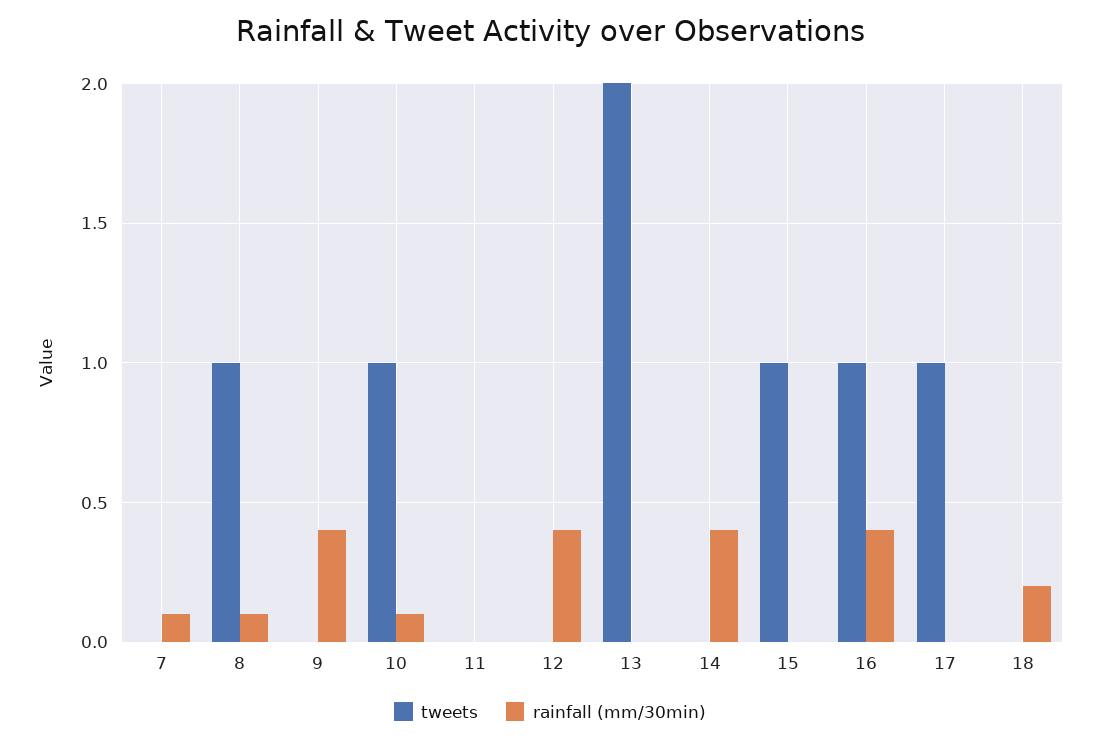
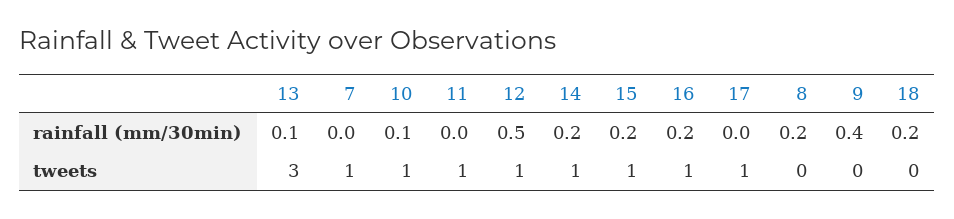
tweets, 7: 0 -> 1
rainfall (mm/30min), 7: 0.1 -> 0
tweets, 8: 1 -> 0
rainfall (mm/30min), 8: 0.1 -> 0.2
tweets, 11: 0 -> 1
tweets, 12: 0 -> 1
rainfall (mm/30min), 12: 0.4 -> 0.5
tweets, 13: 2 -> 3
rainfall (mm/30min), 13: 0 -> 0.1
tweets, 14: 0 -> 1
rainfall (mm/30min), 14: 0.4 -> 0.2
rainfall (mm/30min), 15: 0 -> 0.2
rainfall (mm/30min), 16: 0.4 -> 0.2

